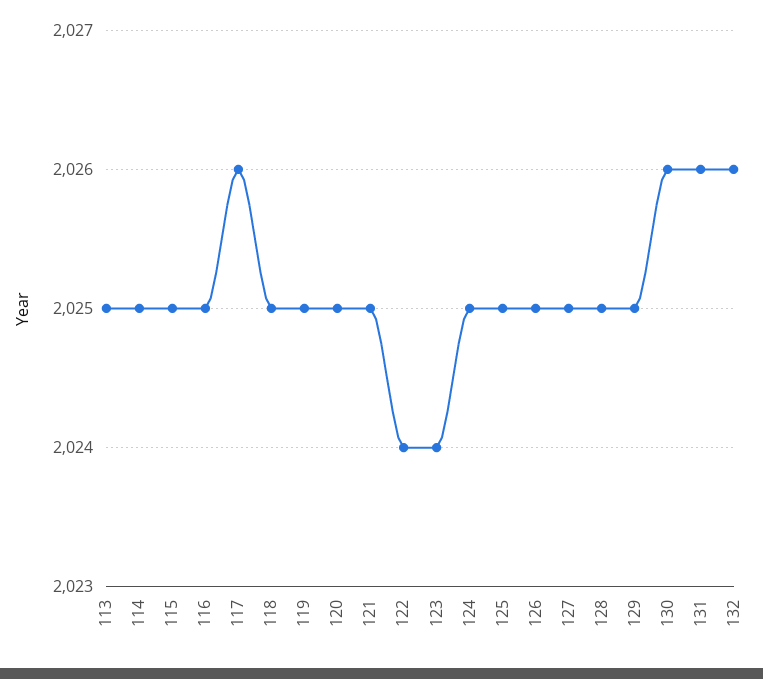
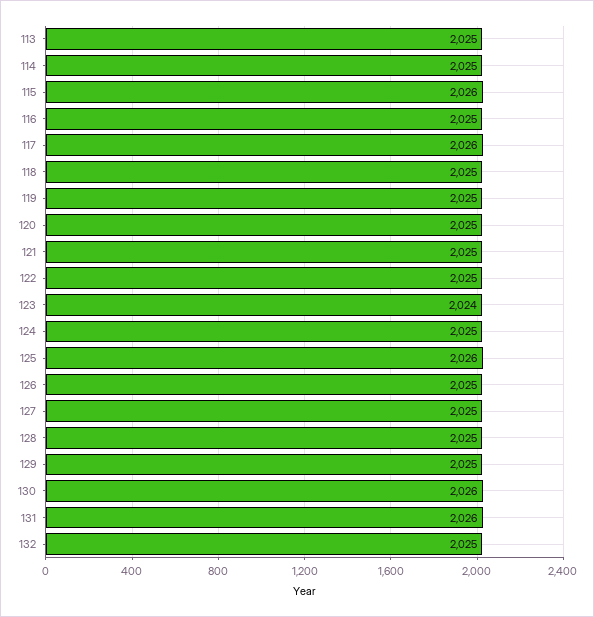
115: 2025 -> 2026
122: 2024 -> 2025
125: 2025 -> 2026
132: 2026 -> 2025

